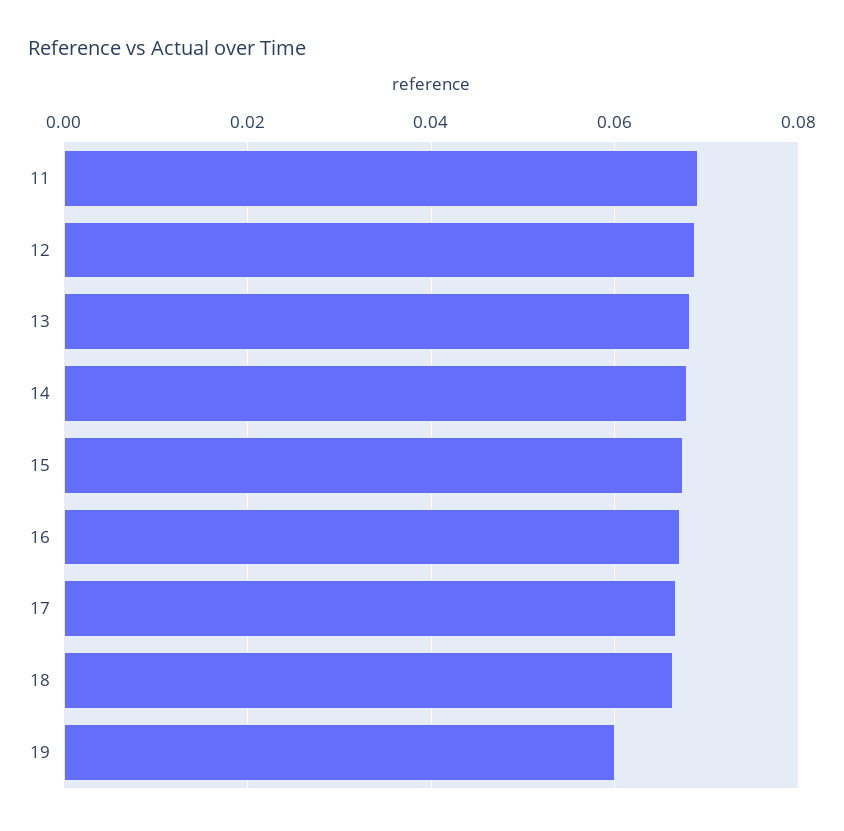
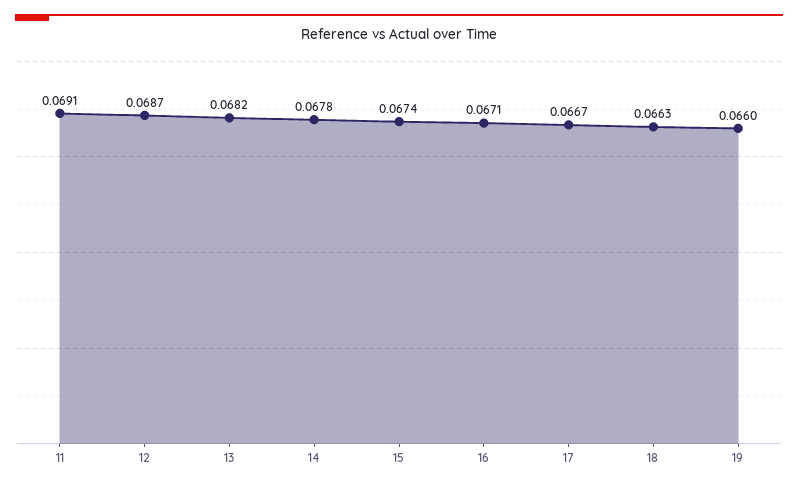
19: 0.06 -> 0.066

